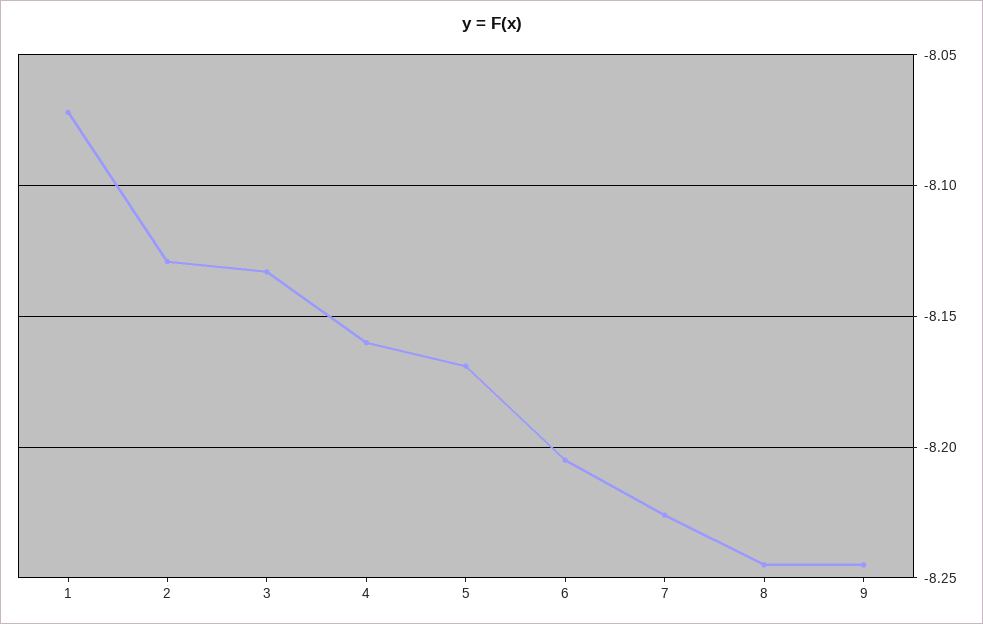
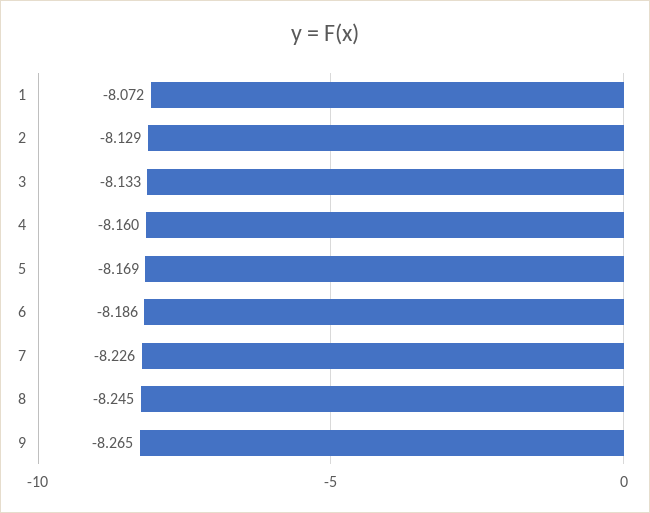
6: -8.205 -> -8.186
9: -8.245 -> -8.265

